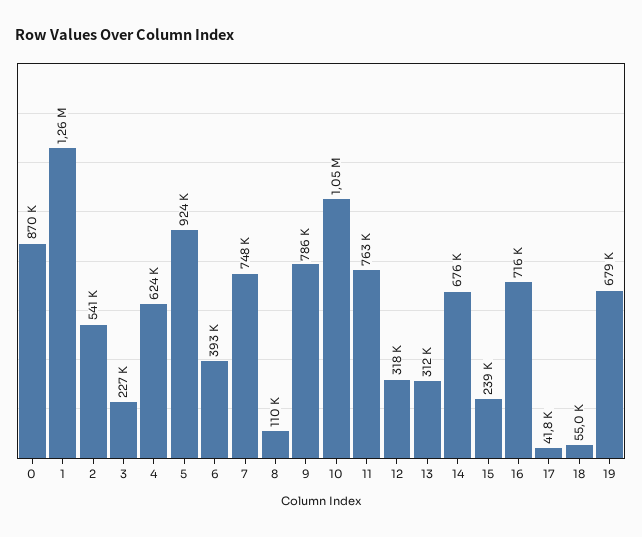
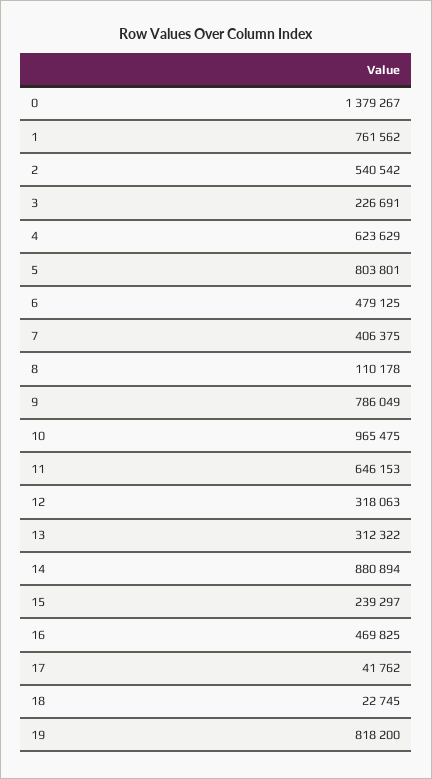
0: 870000 -> 1379267
1: 1260000 -> 761562
5: 924000 -> 803801
6: 393000 -> 479125
7: 748000 -> 406375
10: 1050000 -> 965475
11: 763000 -> 646153
14: 676000 -> 880894
16: 716000 -> 469825
18: 55000 -> 22745
19: 679000 -> 818200

